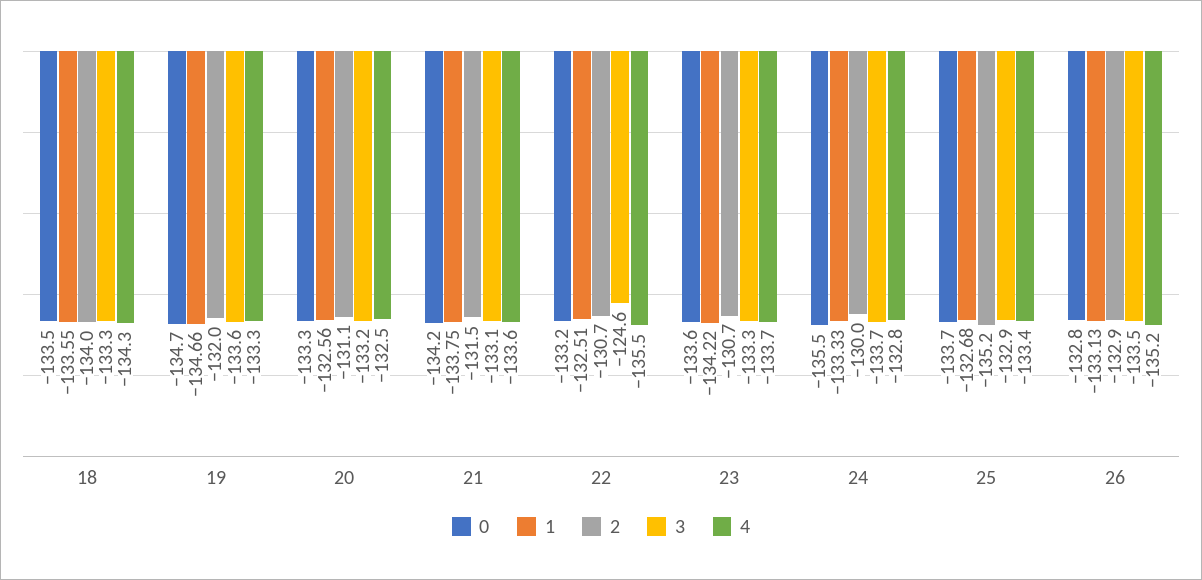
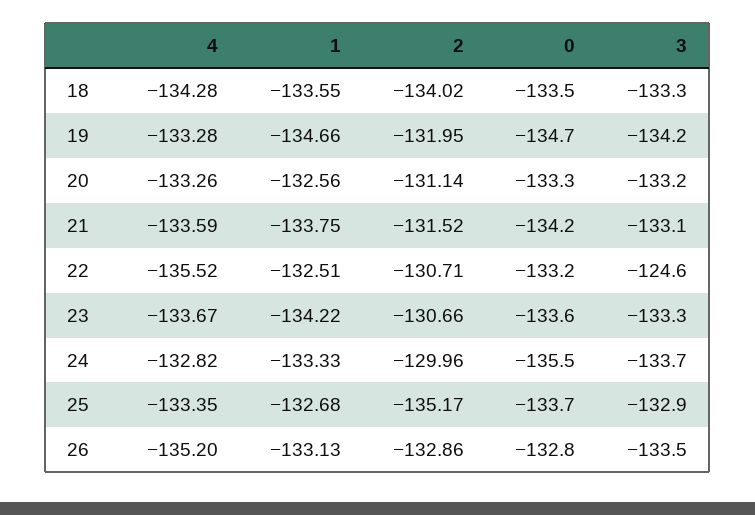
3, 19: -133.6 -> -134.2
4, 20: -132.5 -> -133.26

